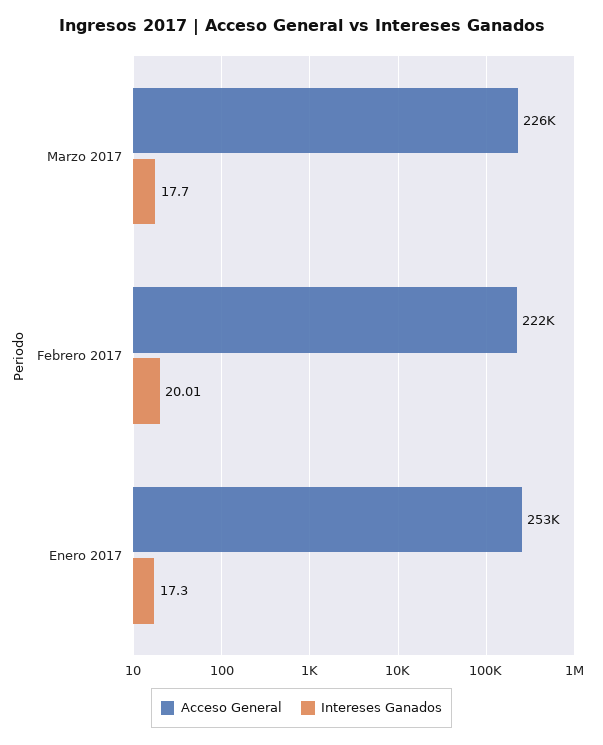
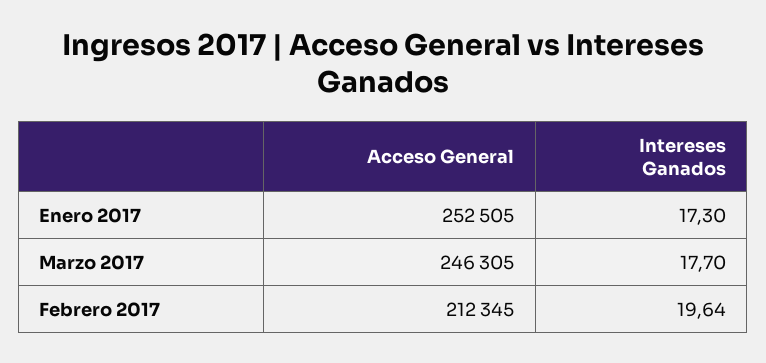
Acceso General, Marzo 2017: 226000 -> 246305
Acceso General, Febrero 2017: 222000 -> 212345
Intereses Ganados, Febrero 2017: 20.01 -> 19.64

